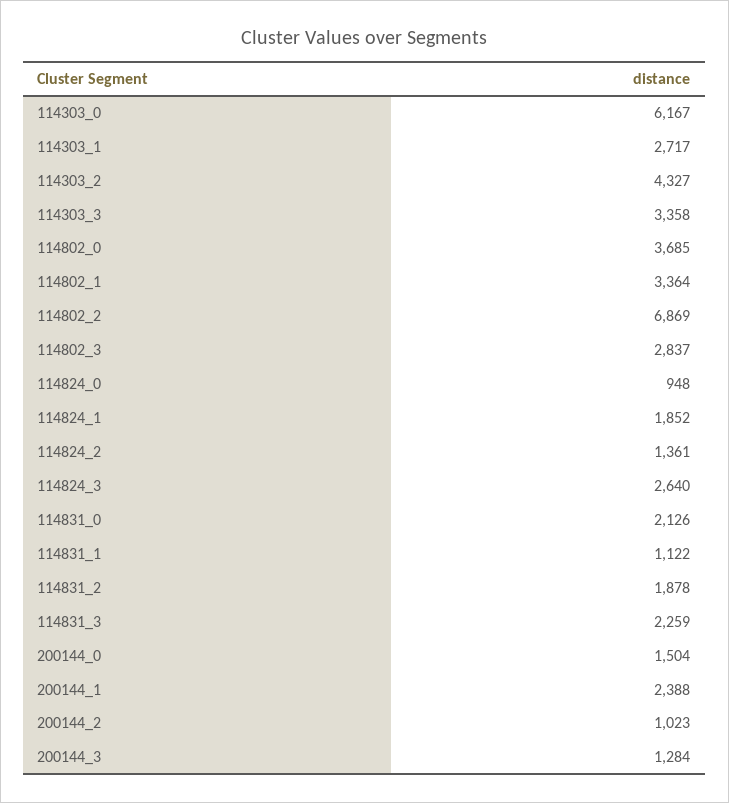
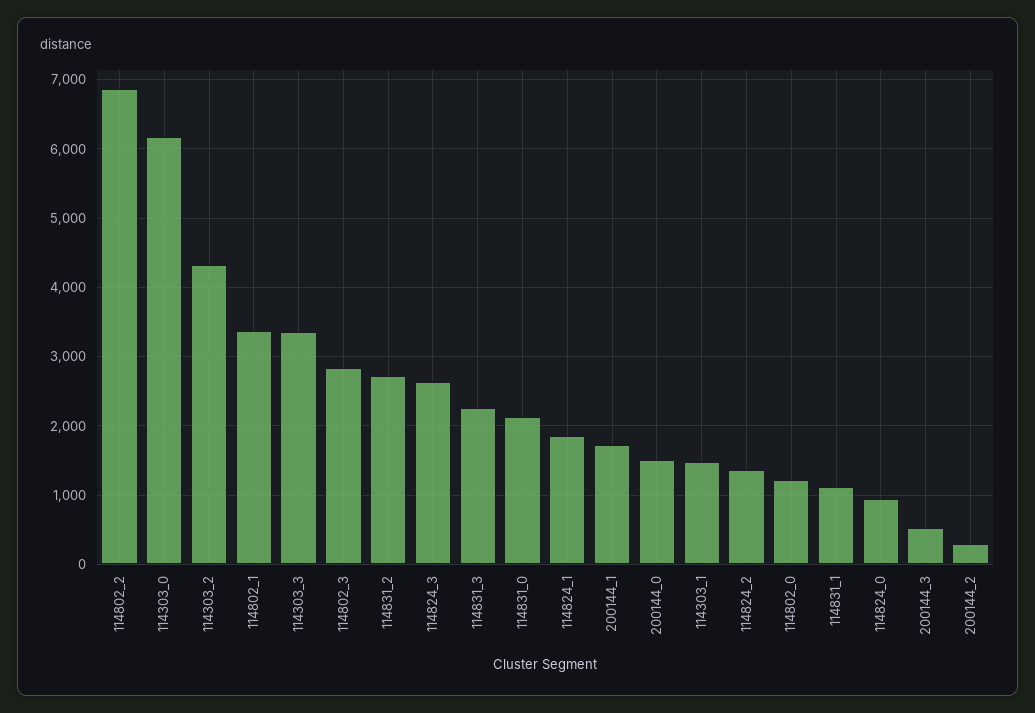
114303_1: 2717 -> 1500
114802_0: 3685 -> 1200
114831_2: 1878 -> 2700
200144_1: 2388 -> 1700
200144_2: 1023 -> 300
200144_3: 1284 -> 500

